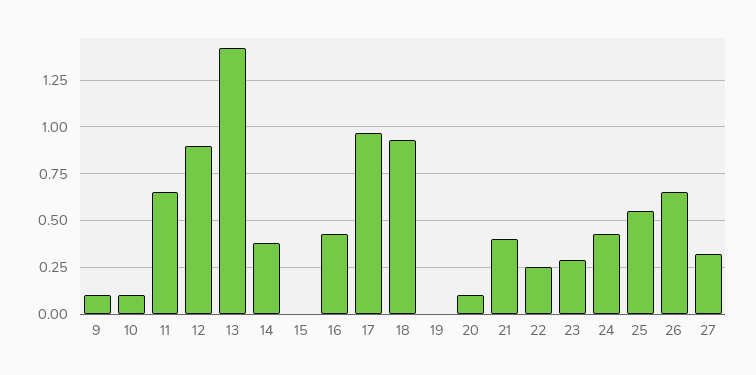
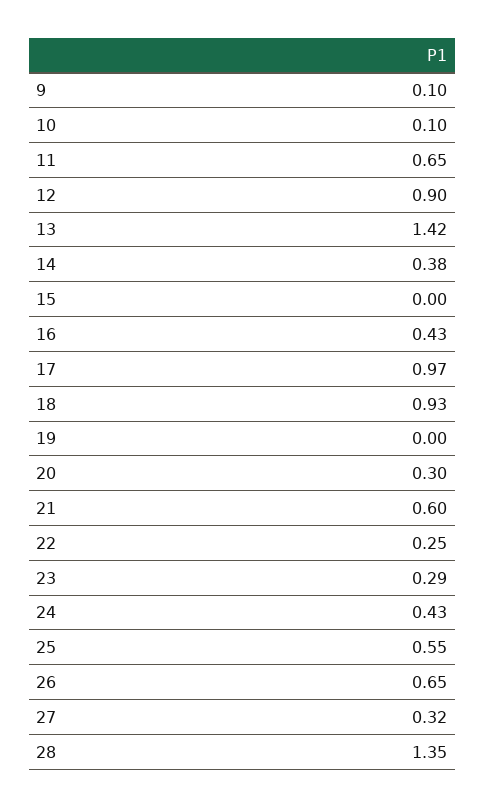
20: 0.1 -> 0.3
21: 0.4 -> 0.6
28: none -> 1.35

